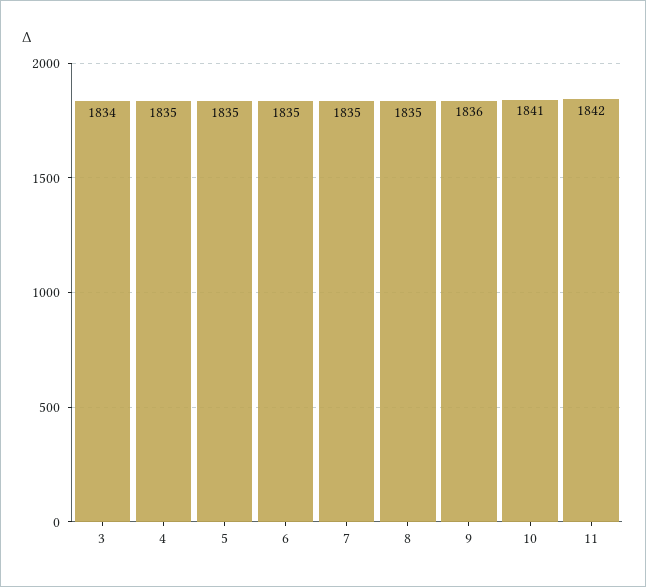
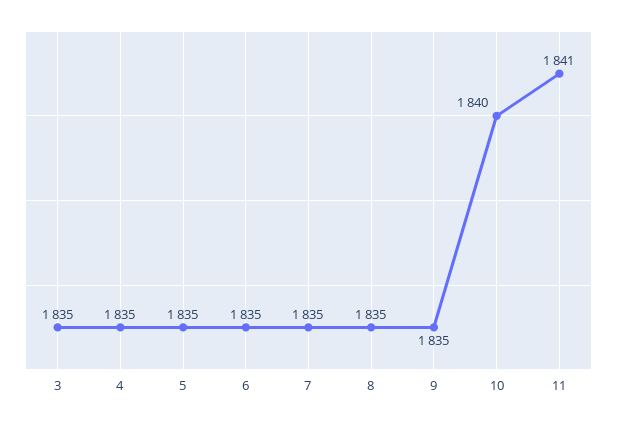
3: 1834 -> 1835
9: 1836 -> 1835
10: 1841 -> 1840
11: 1842 -> 1841

